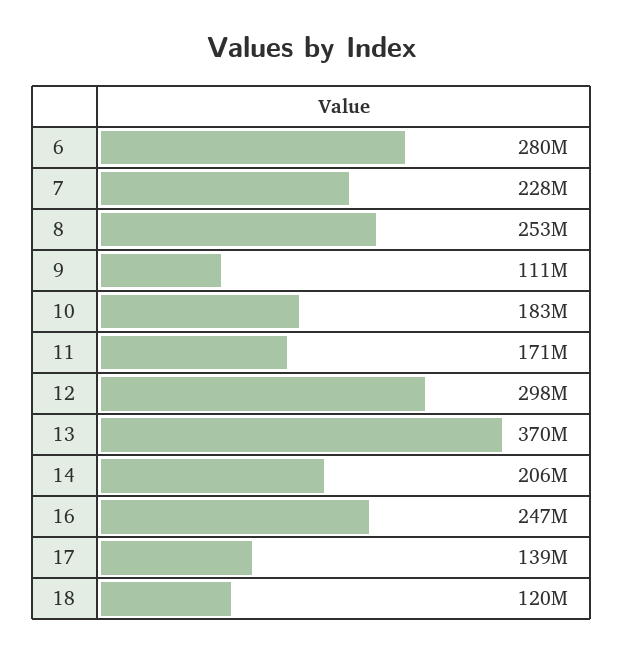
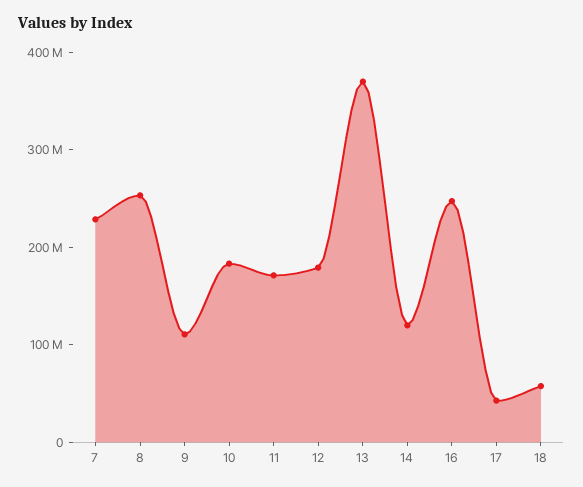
6: 280000000 -> none
12: 298000000 -> 180000000
14: 206000000 -> 120000000
17: 139000000 -> 40000000
18: 120000000 -> 60000000

